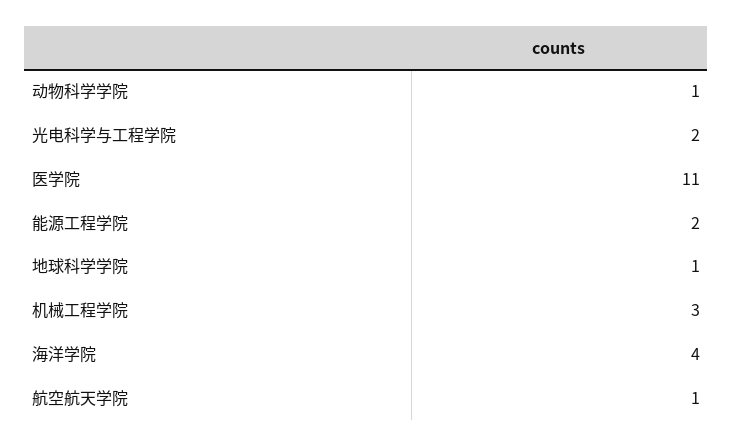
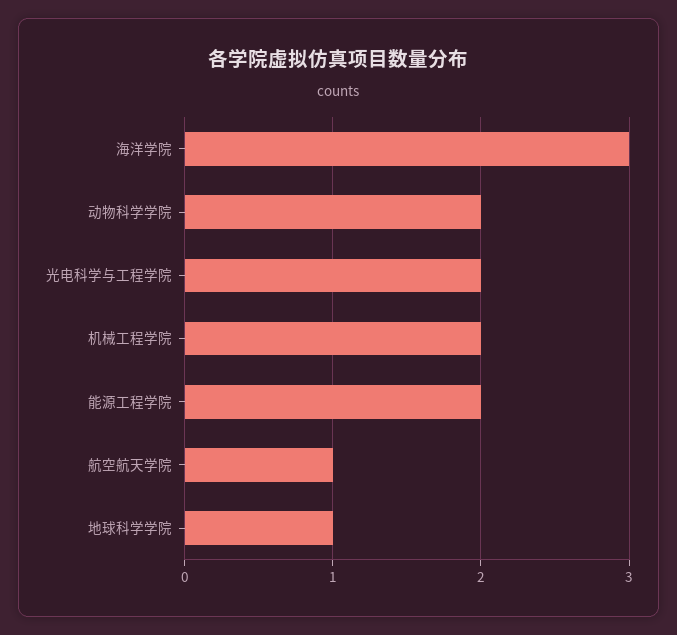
动物科学学院: 1 -> 2
医学院: 11 -> none
机械工程学院: 3 -> 2
海洋学院: 4 -> 3

